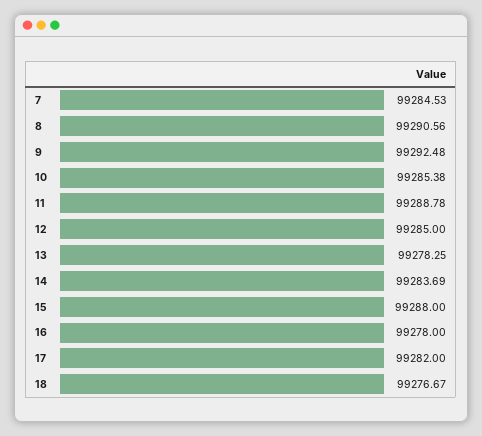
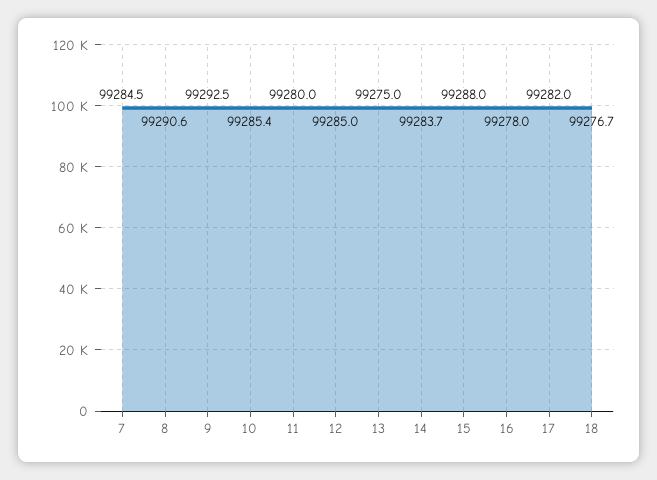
11: 99288.78 -> 99280
13: 99278.25 -> 99275

